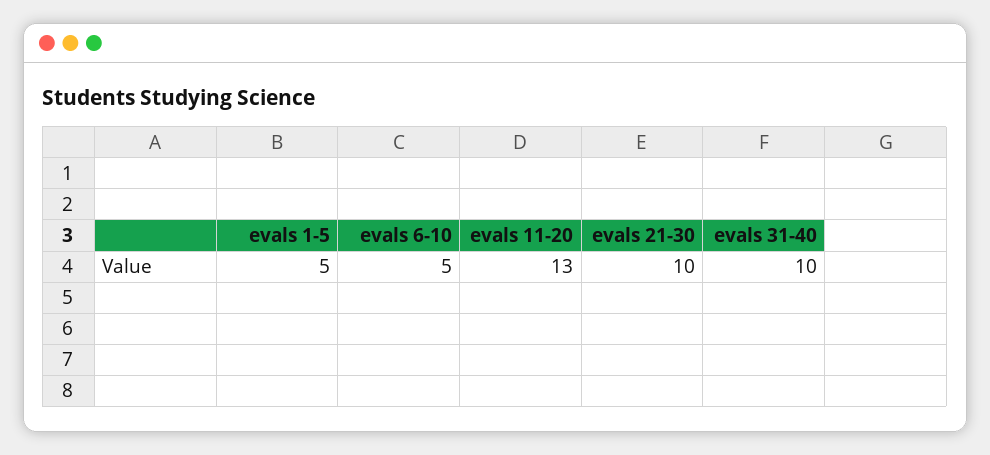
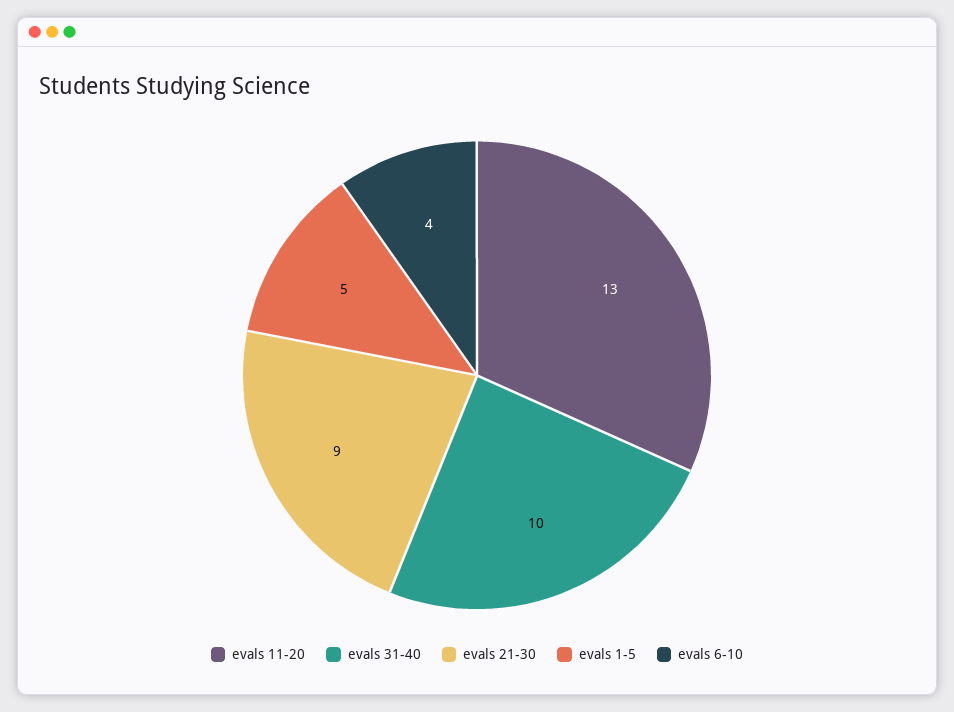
evals 6-10: 5 -> 4
evals 21-30: 10 -> 9

